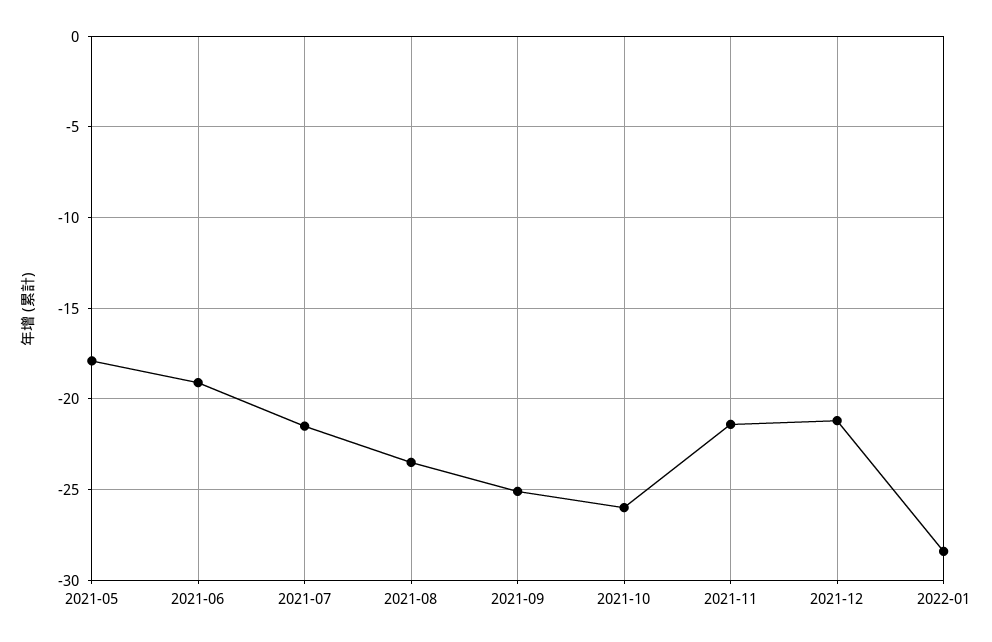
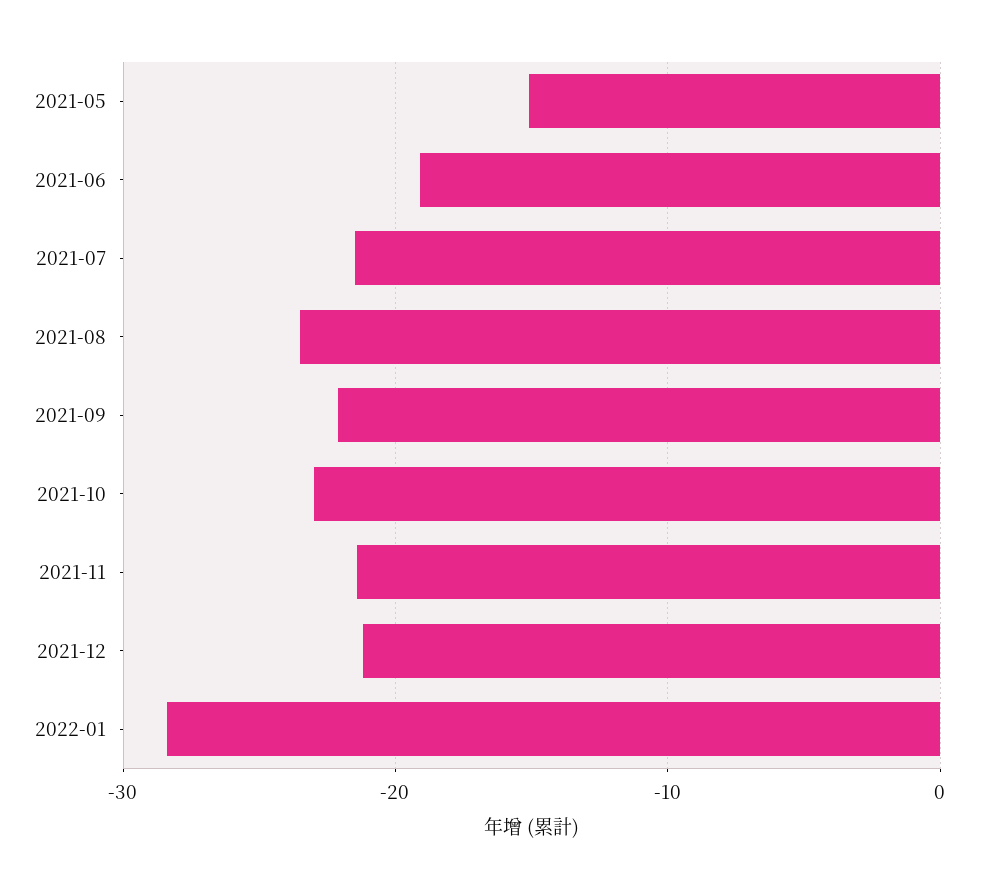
2021-05: -18 -> -15
2021-09: -25 -> -22
2021-10: -26 -> -23

